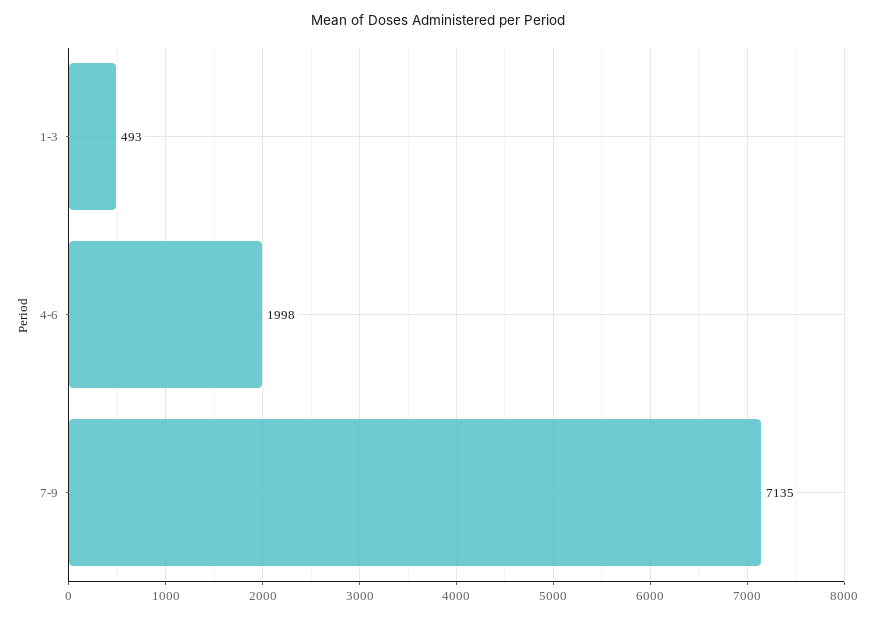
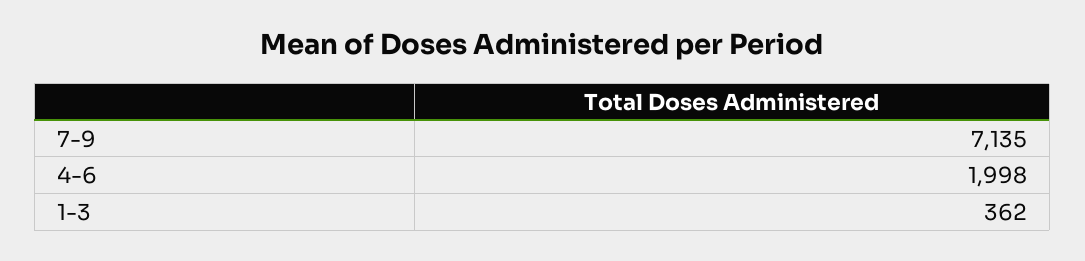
1-3: 493 -> 362

